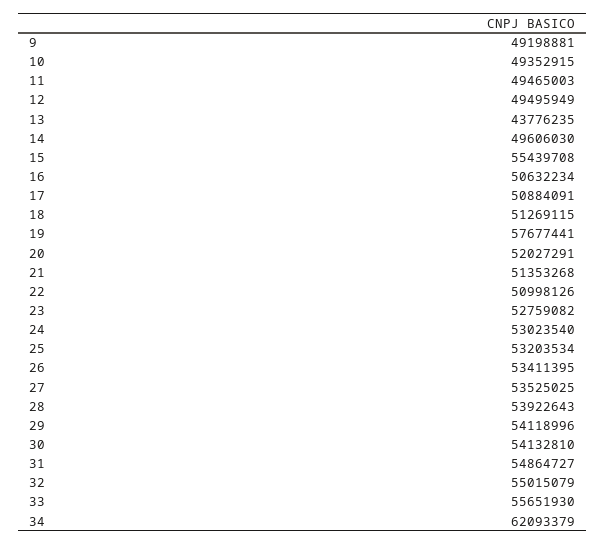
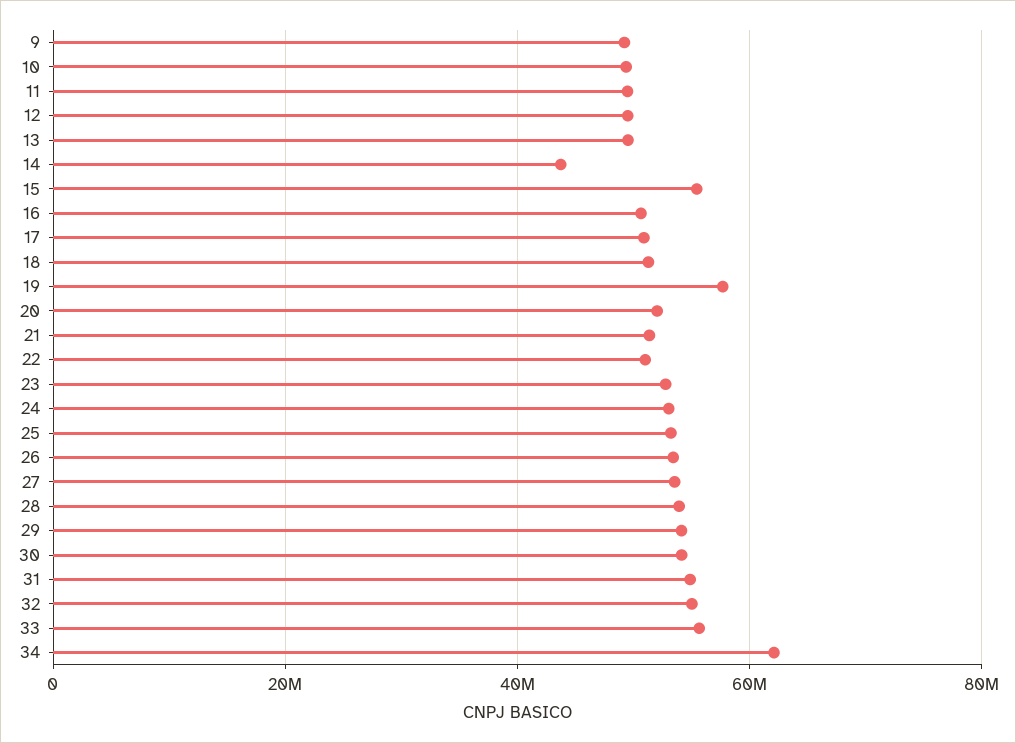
13: 43776235 -> 50000000
14: 49606030 -> 44000000

